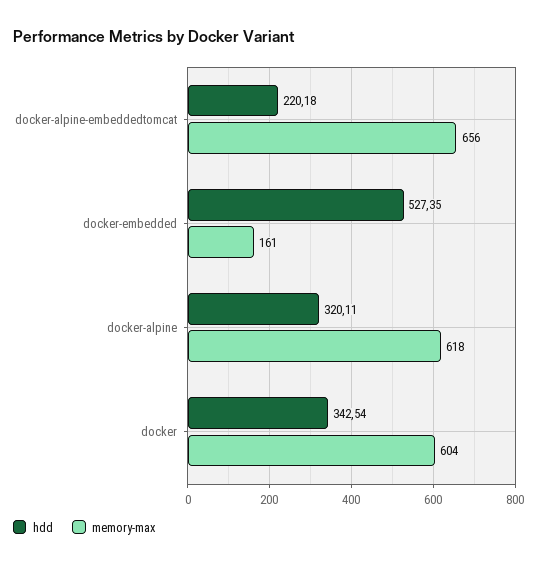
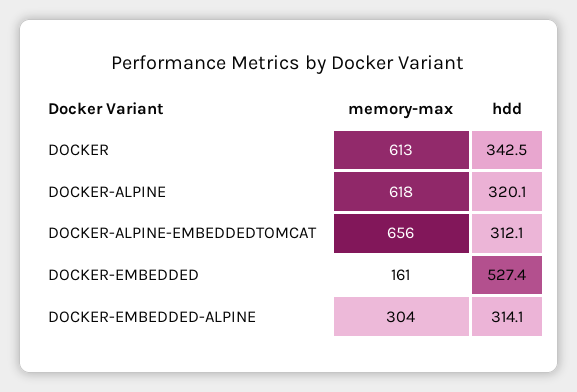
hdd, docker-alpine-embeddedtomcat: 220.18 -> 312.1
memory-max, docker: 604 -> 613
memory-max, DOCKER-EMBEDDED-ALPINE: none -> 304
hdd, DOCKER-EMBEDDED-ALPINE: none -> 314.1

